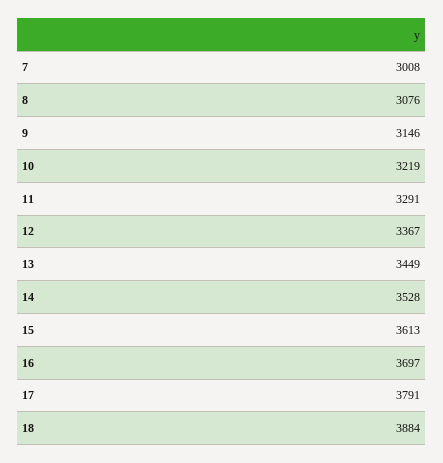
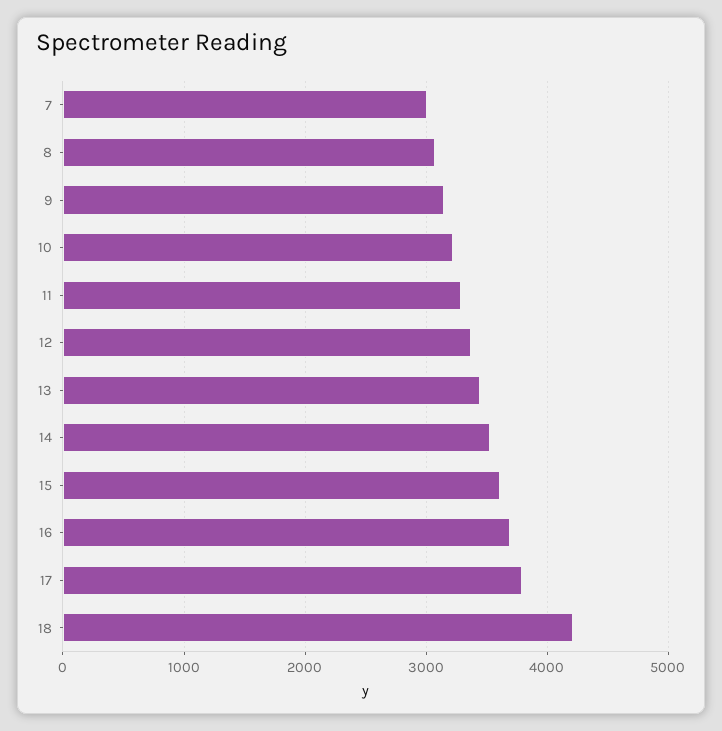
18: 3884 -> 4200

